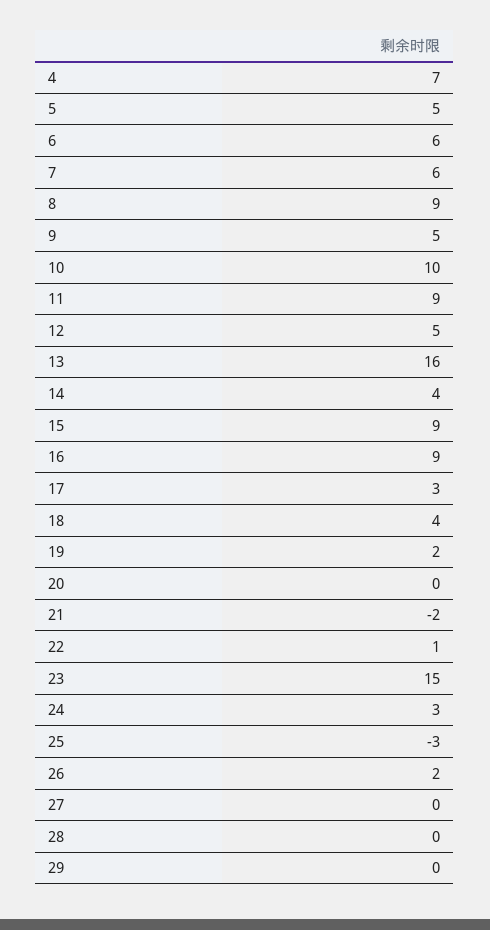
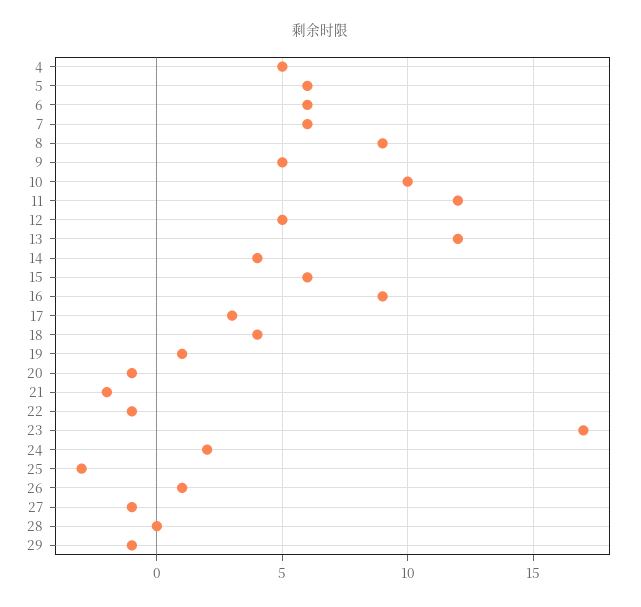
4: 7 -> 5
5: 5 -> 6
11: 9 -> 12
13: 16 -> 12
15: 9 -> 6
19: 2 -> 1
20: 0 -> -1
22: 1 -> -1
23: 15 -> 17
24: 3 -> 2
26: 2 -> 1
27: 0 -> -1
29: 0 -> -1

